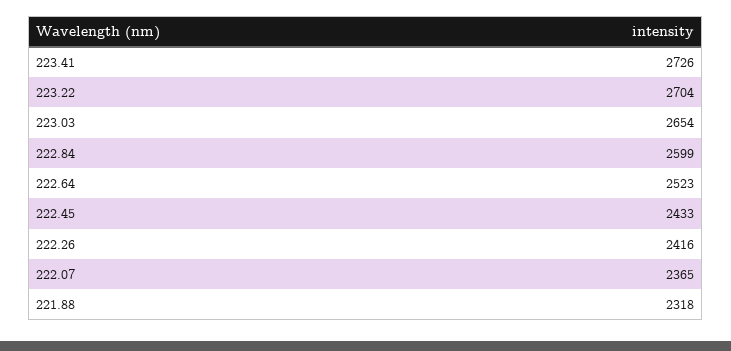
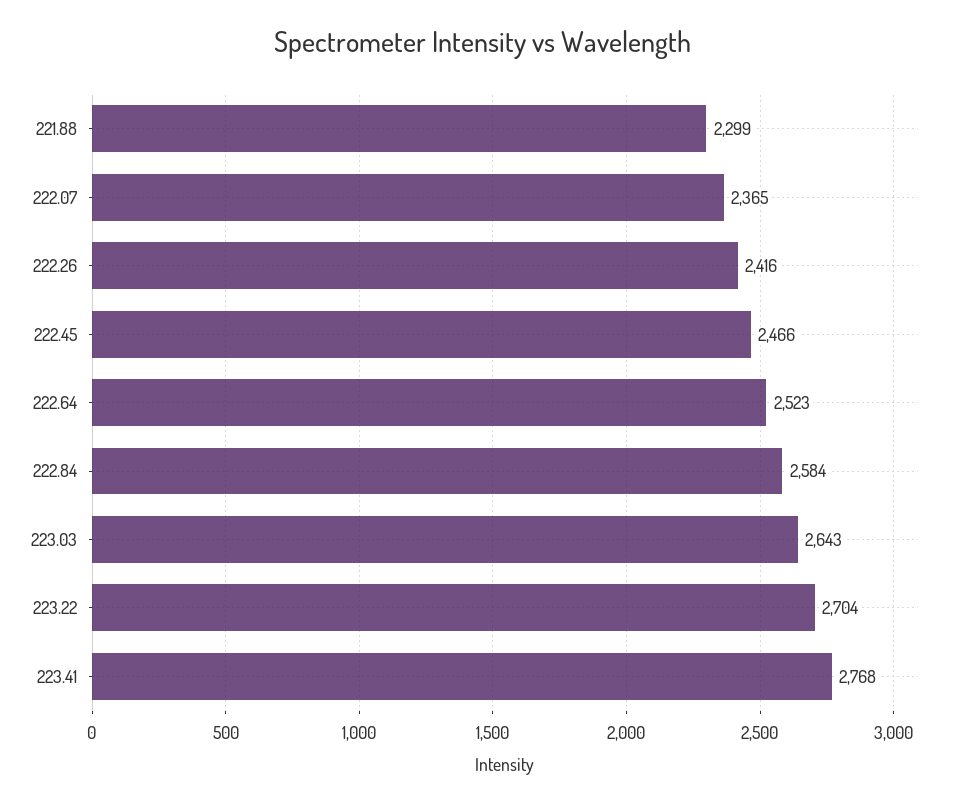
223.41: 2726 -> 2768
223.03: 2654 -> 2643
222.84: 2599 -> 2584
222.45: 2433 -> 2466
221.88: 2318 -> 2299

